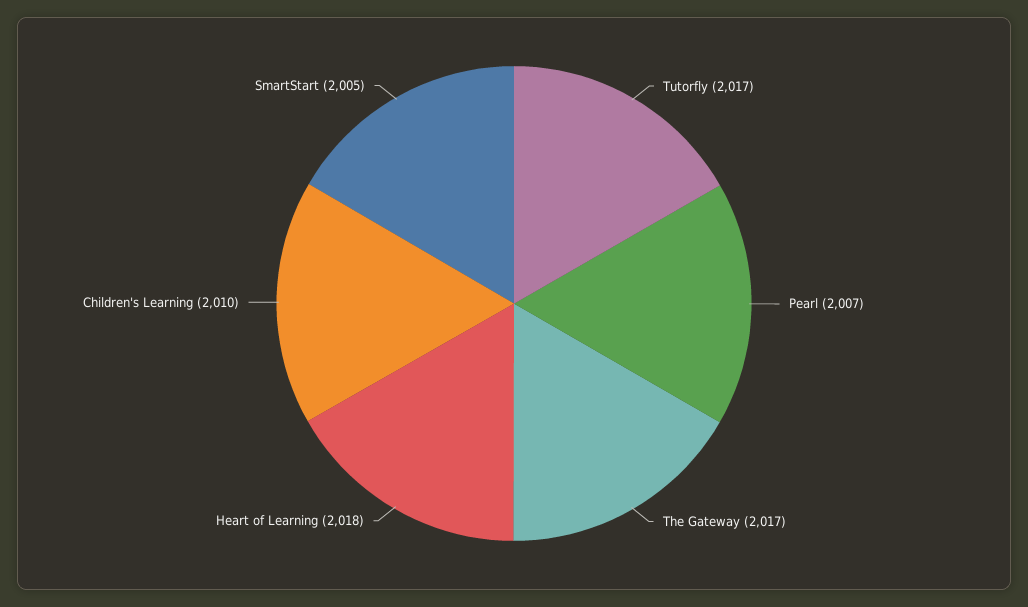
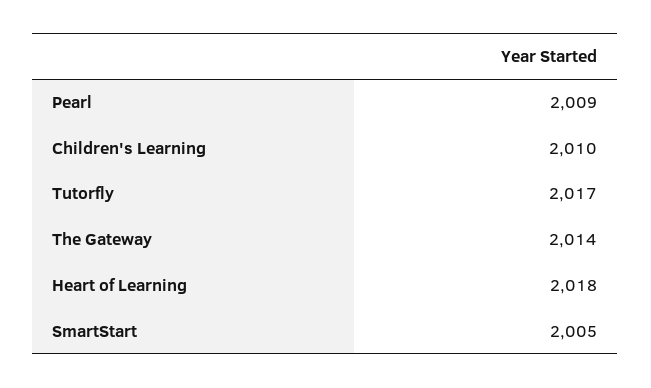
Pearl: 2007 -> 2009
The Gateway: 2017 -> 2014

